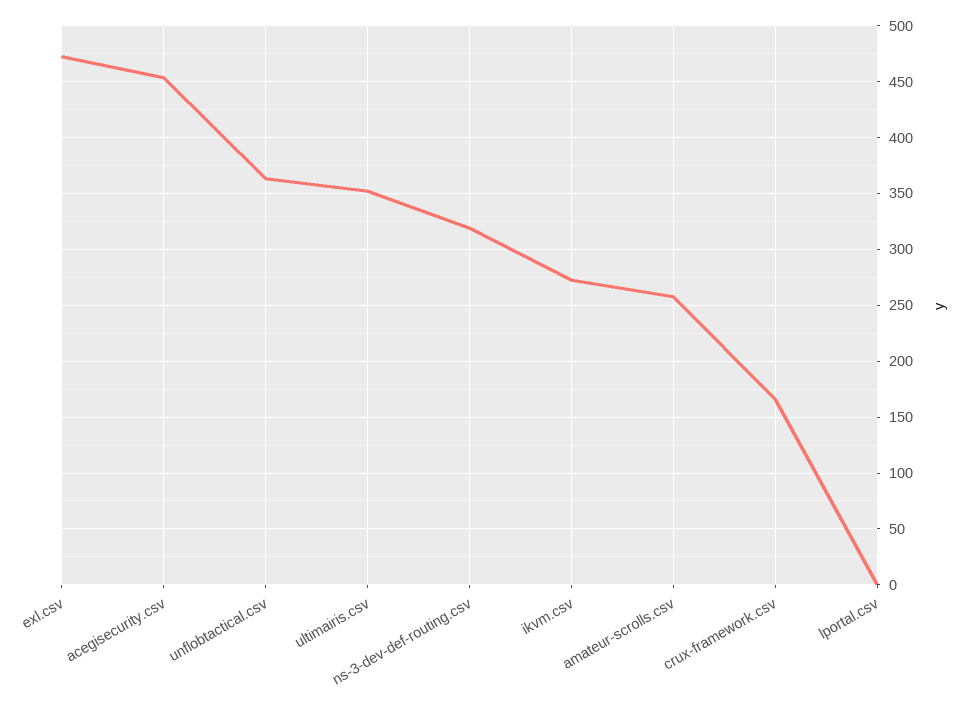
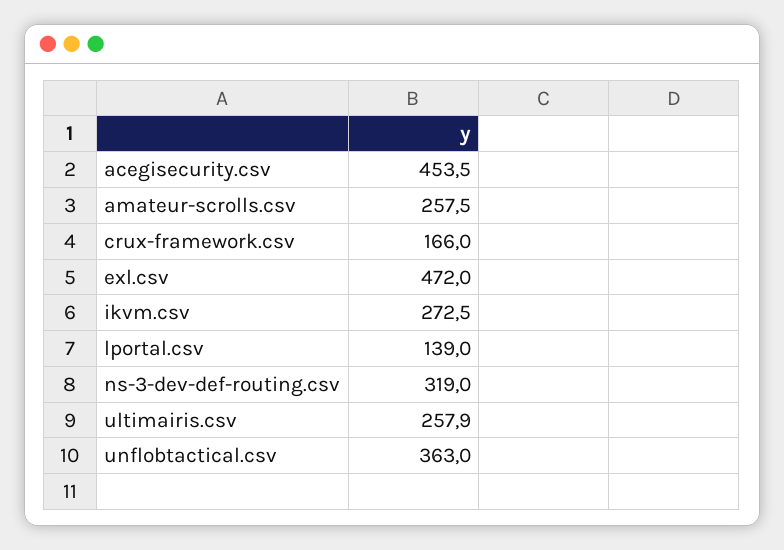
ultimairis.csv: 350 -> 257.9
lportal.csv: 0 -> 139

